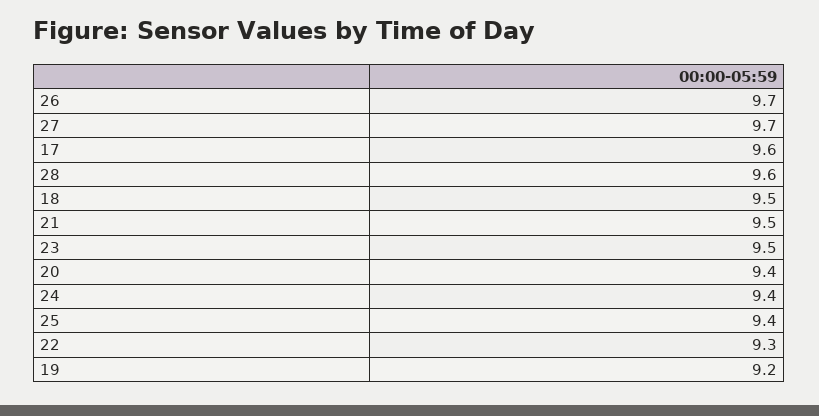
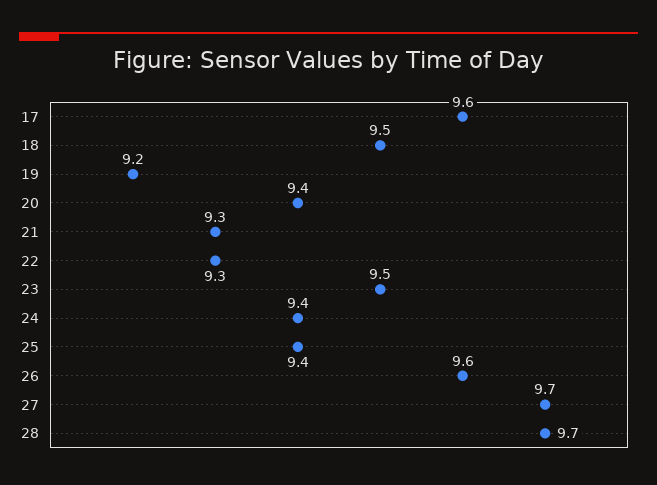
26: 9.7 -> 9.6
28: 9.6 -> 9.7
21: 9.5 -> 9.3

